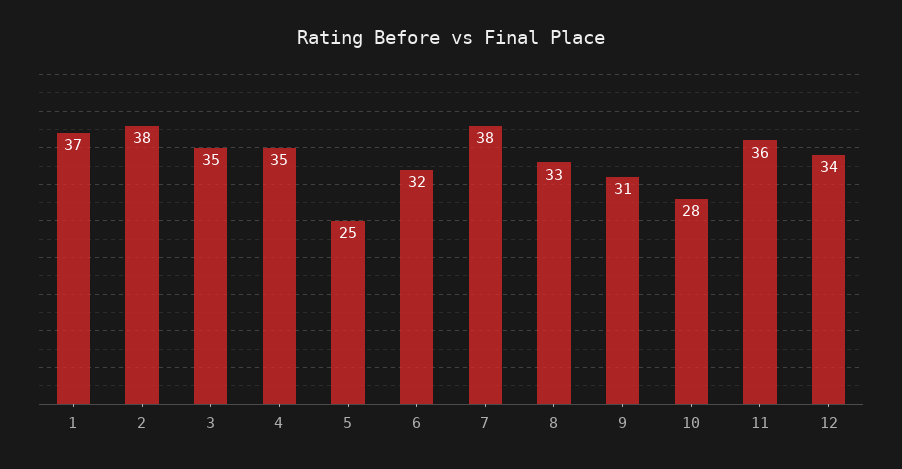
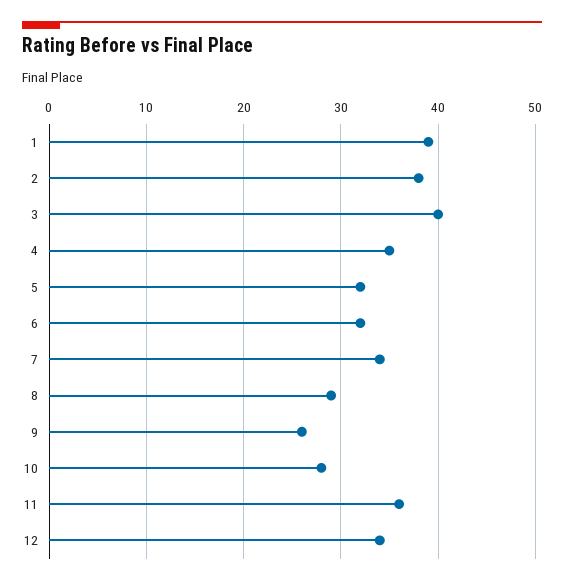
1: 37 -> 39
3: 35 -> 40
5: 25 -> 32
7: 38 -> 34
8: 33 -> 29
9: 31 -> 26

